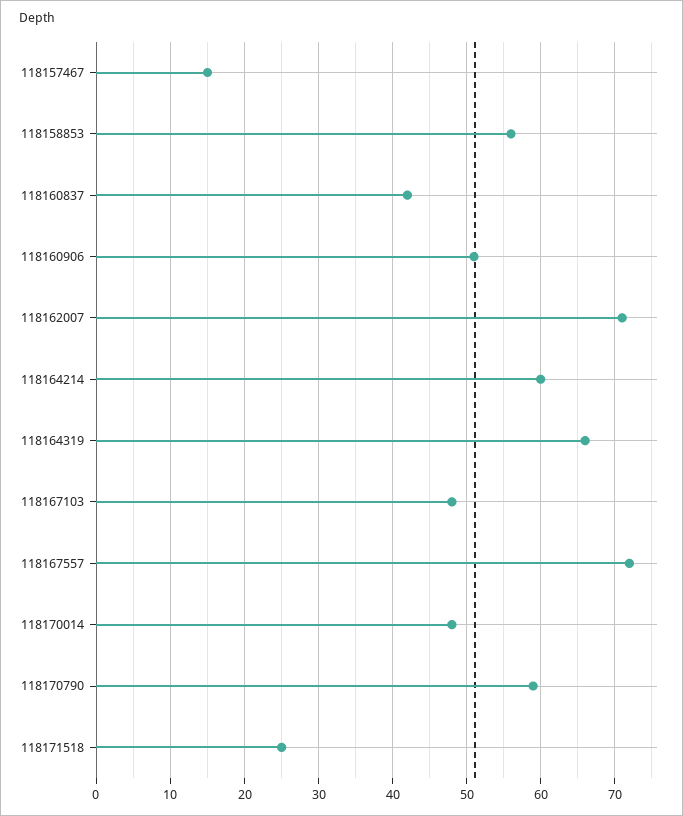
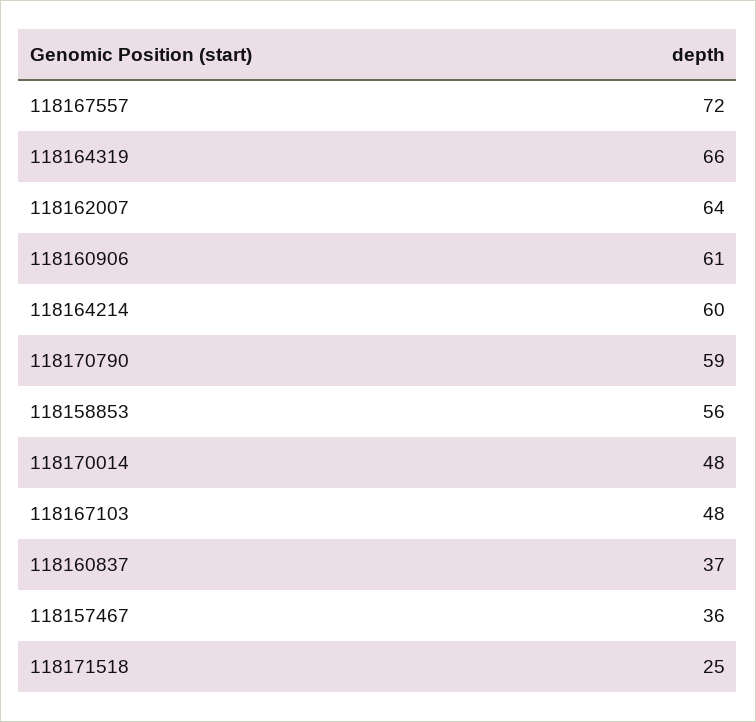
118157467: 15 -> 36
118160837: 42 -> 37
118160906: 51 -> 61
118162007: 71 -> 64

